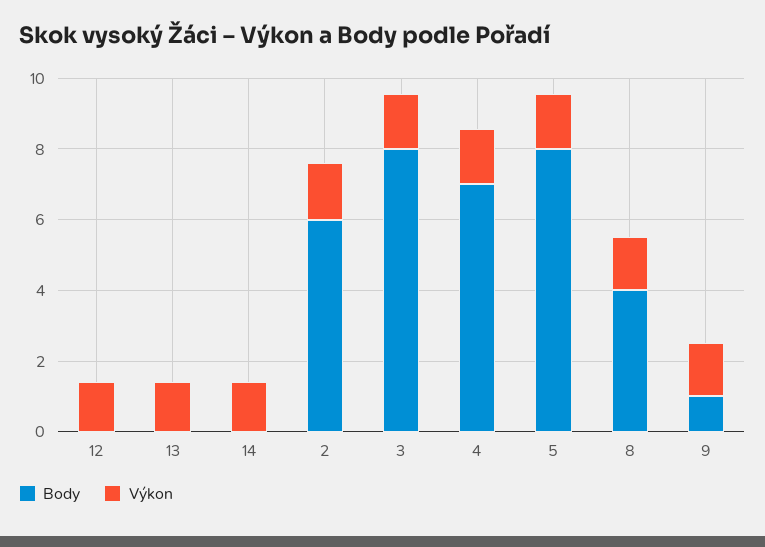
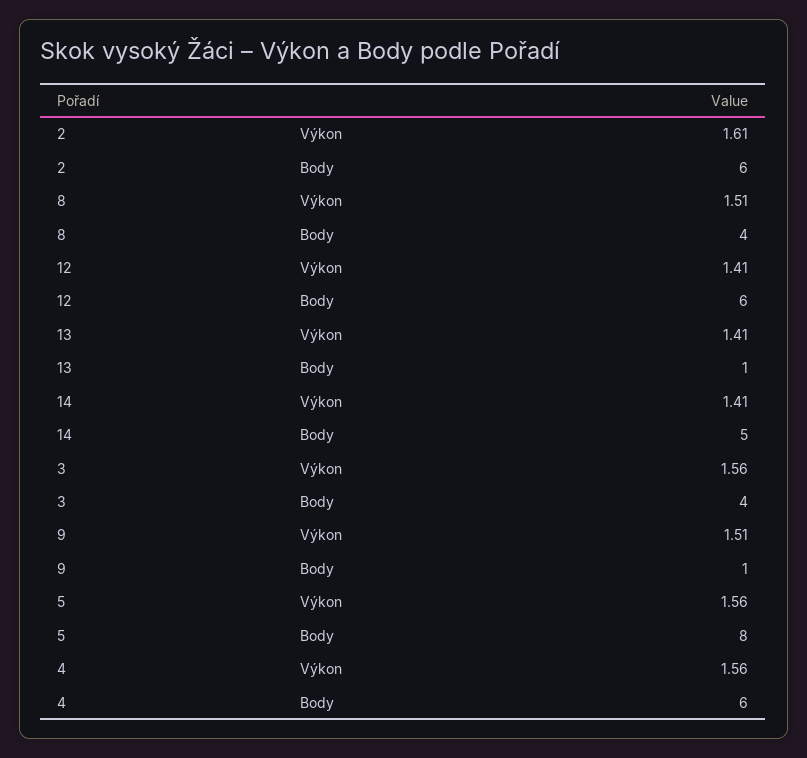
Body, 12: 0 -> 6
Body, 13: 0 -> 1
Body, 14: 0 -> 5
Body, 3: 8 -> 4
Body, 4: 7 -> 6

